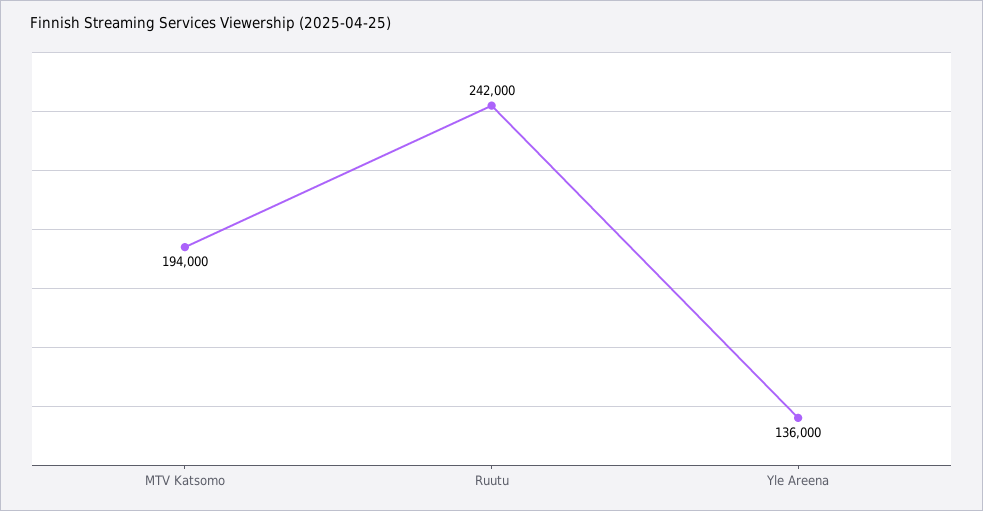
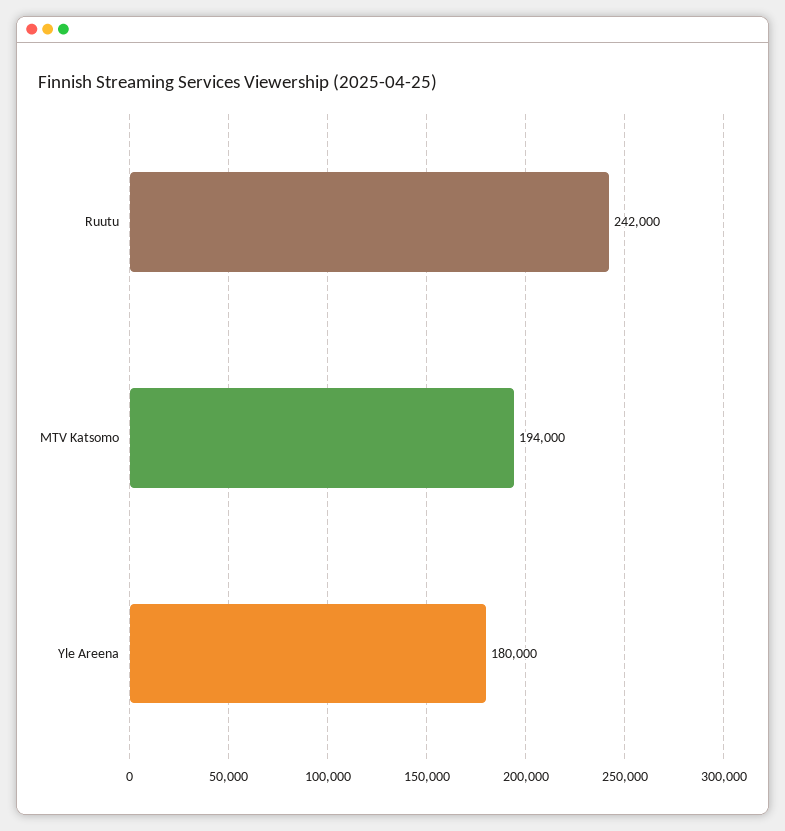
Yle Areena: 136000 -> 180000

